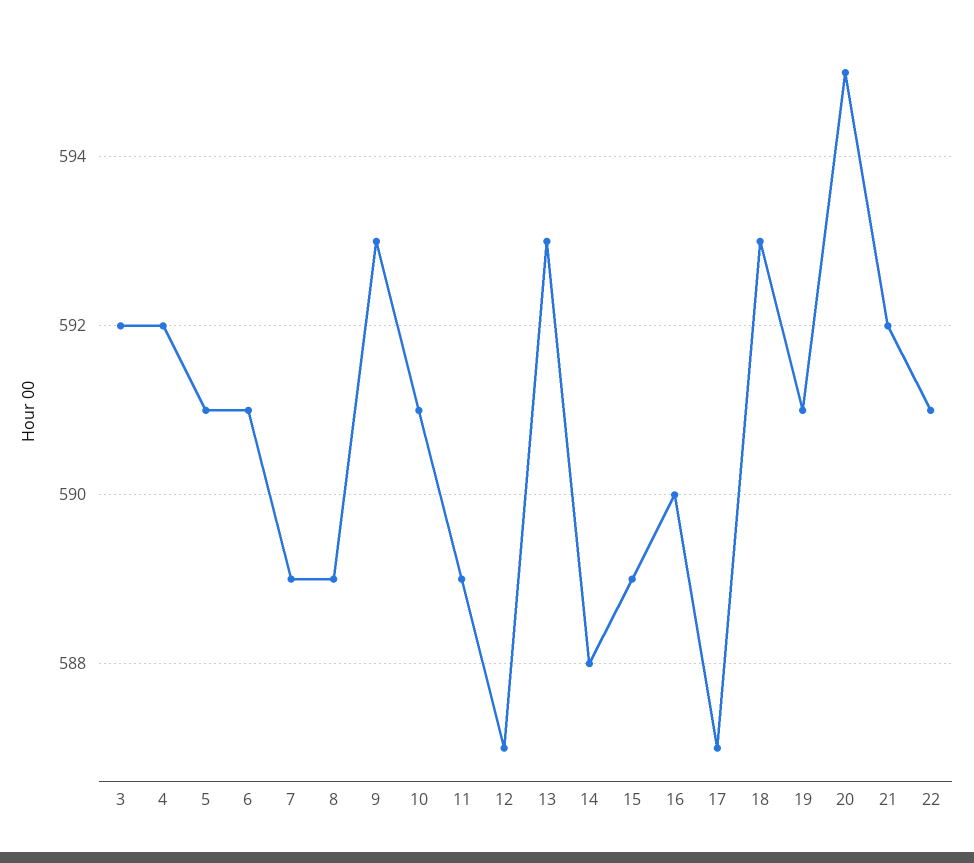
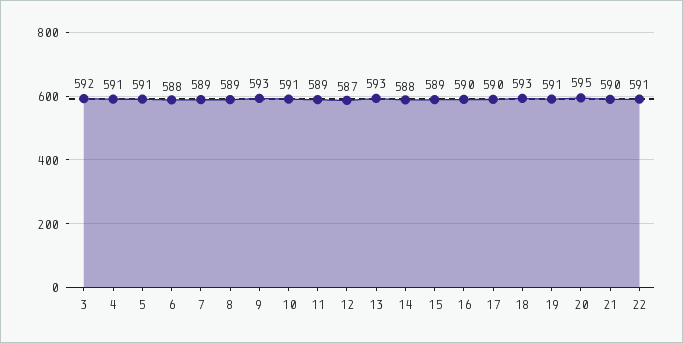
4: 592 -> 591
6: 591 -> 588
17: 587 -> 590
21: 592 -> 590

